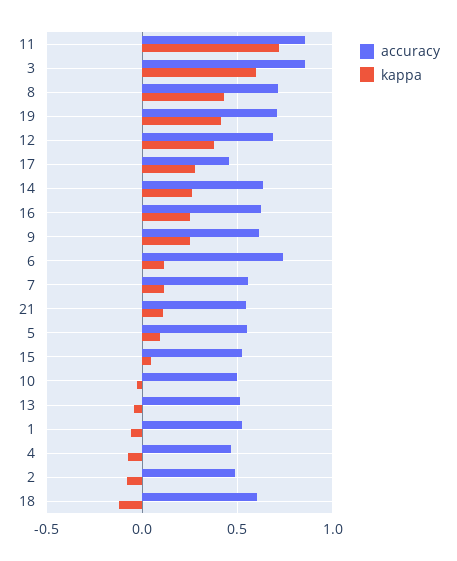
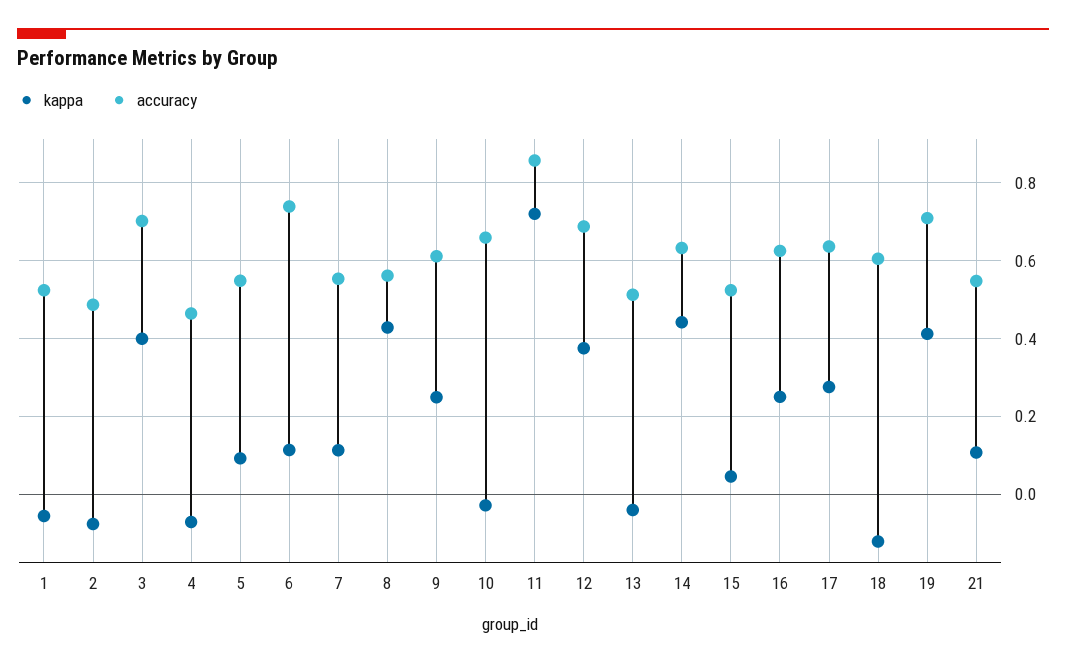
accuracy, 3: 0.85 -> 0.7
kappa, 3: 0.6 -> 0.4
accuracy, 8: 0.7 -> 0.56
accuracy, 17: 0.45 -> 0.64
kappa, 14: 0.25 -> 0.44
accuracy, 10: 0.5 -> 0.66

